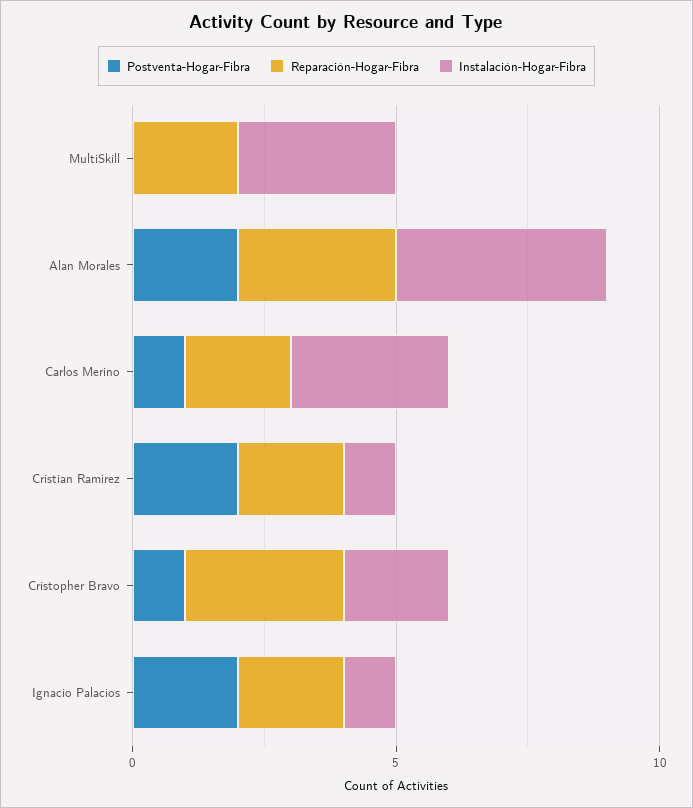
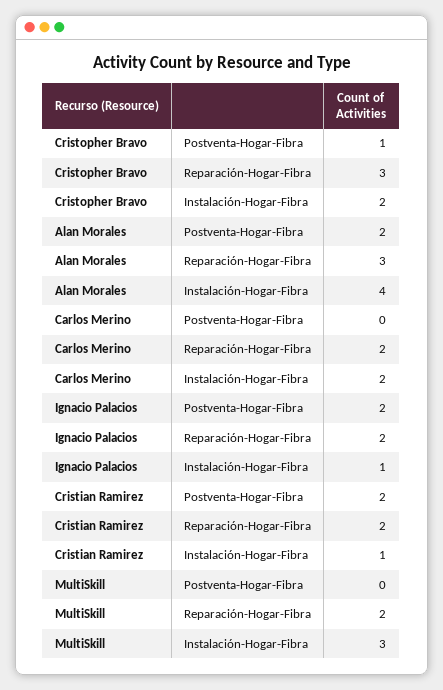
Postventa-Hogar-Fibra, Carlos Merino: 1 -> 0
Instalación-Hogar-Fibra, Carlos Merino: 3 -> 2

